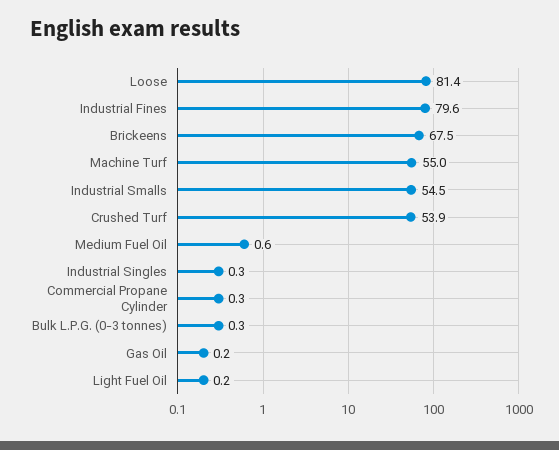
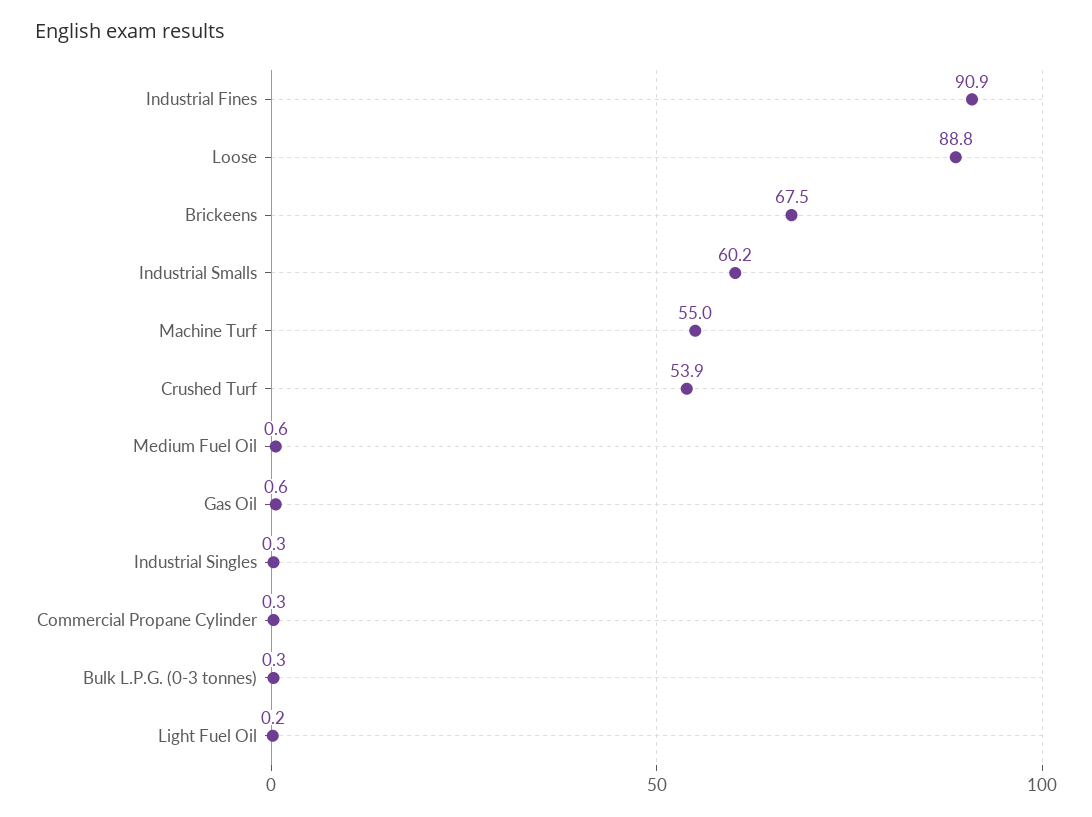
Loose: 81.4 -> 88.8
Industrial Fines: 79.6 -> 90.9
Industrial Smalls: 54.5 -> 60.2
Gas Oil: 0.2 -> 0.6

